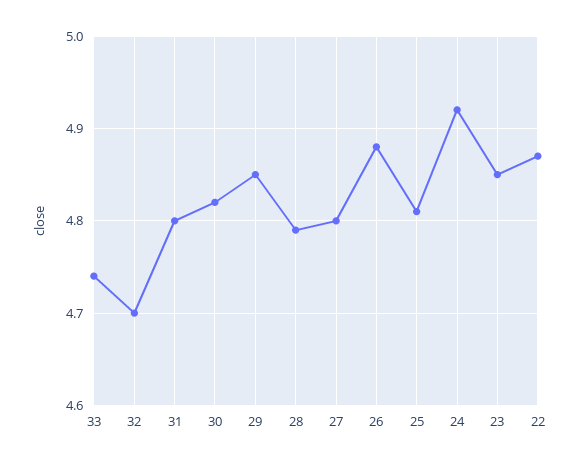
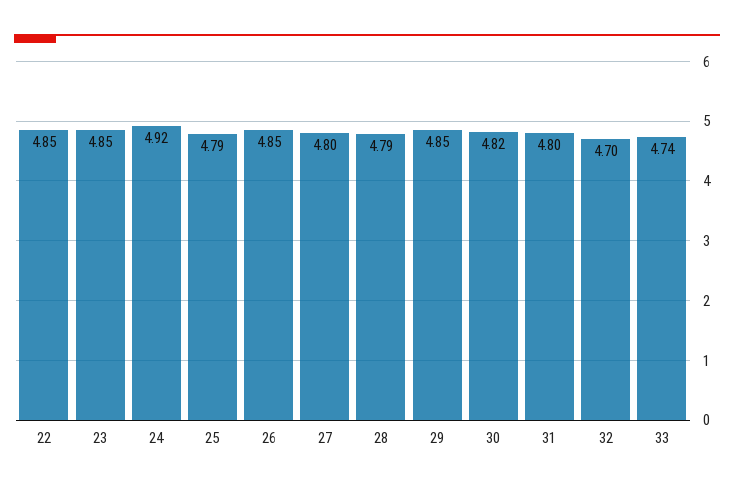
26: 4.88 -> 4.85
25: 4.81 -> 4.79
22: 4.87 -> 4.85

